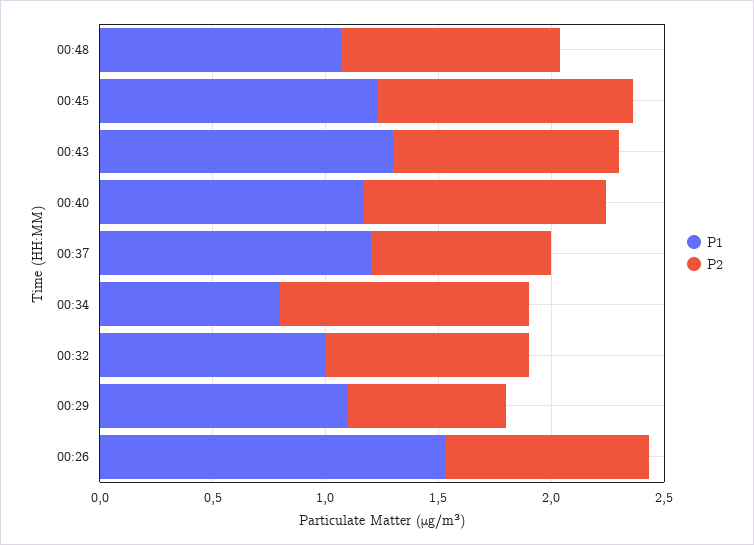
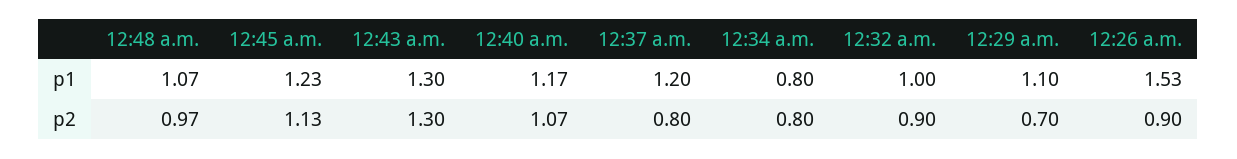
P2, 00:43: 1 -> 1.3
P2, 00:34: 1.1 -> 0.8

